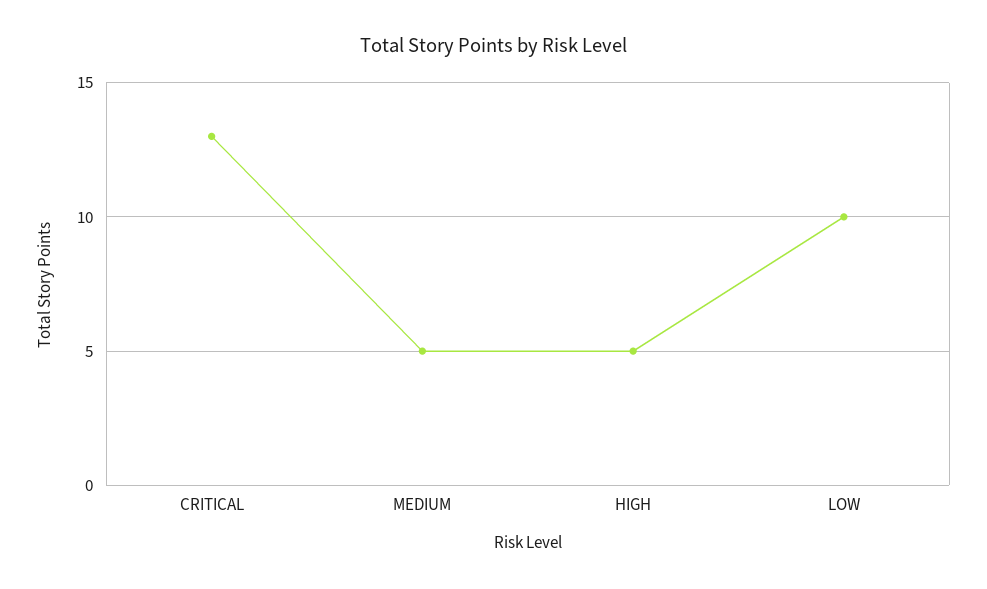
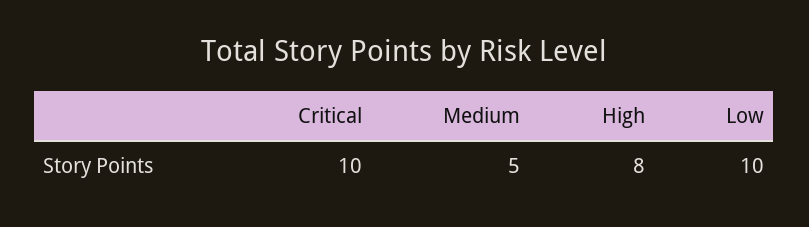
CRITICAL: 13 -> 10
HIGH: 5 -> 8

